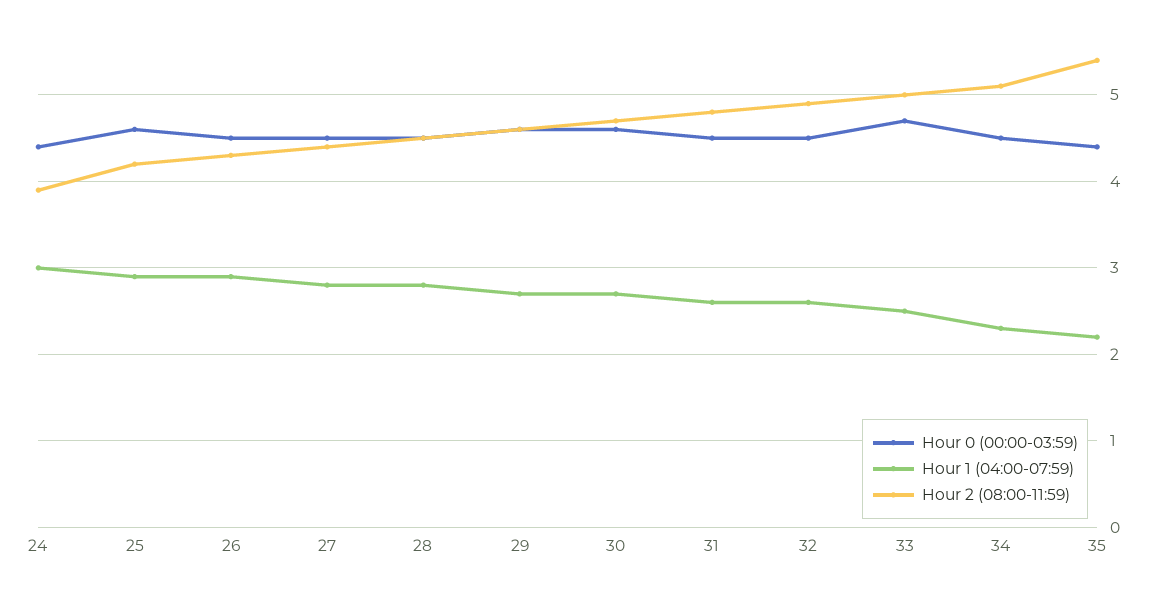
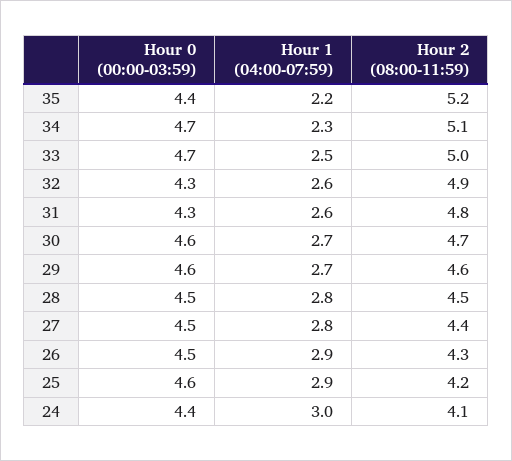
Hour 2 (08:00-11:59), 24: 3.9 -> 4.1
Hour 0 (00:00-03:59), 31: 4.5 -> 4.3
Hour 0 (00:00-03:59), 32: 4.5 -> 4.3
Hour 0 (00:00-03:59), 34: 4.5 -> 4.7
Hour 2 (08:00-11:59), 35: 5.4 -> 5.2

